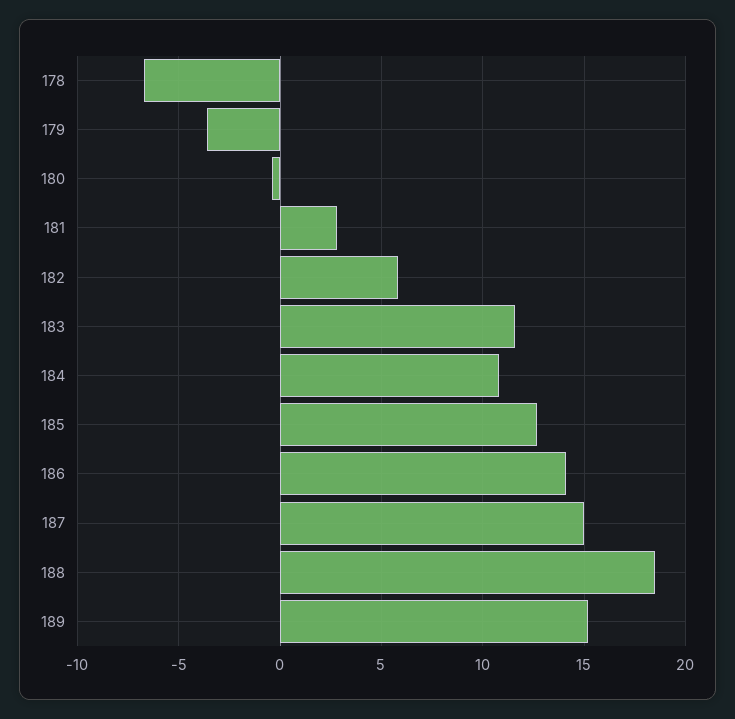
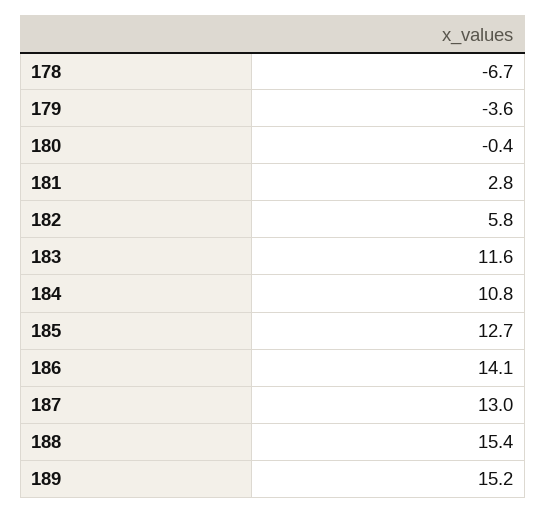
187: 15 -> 13
188: 18.5 -> 15.4

